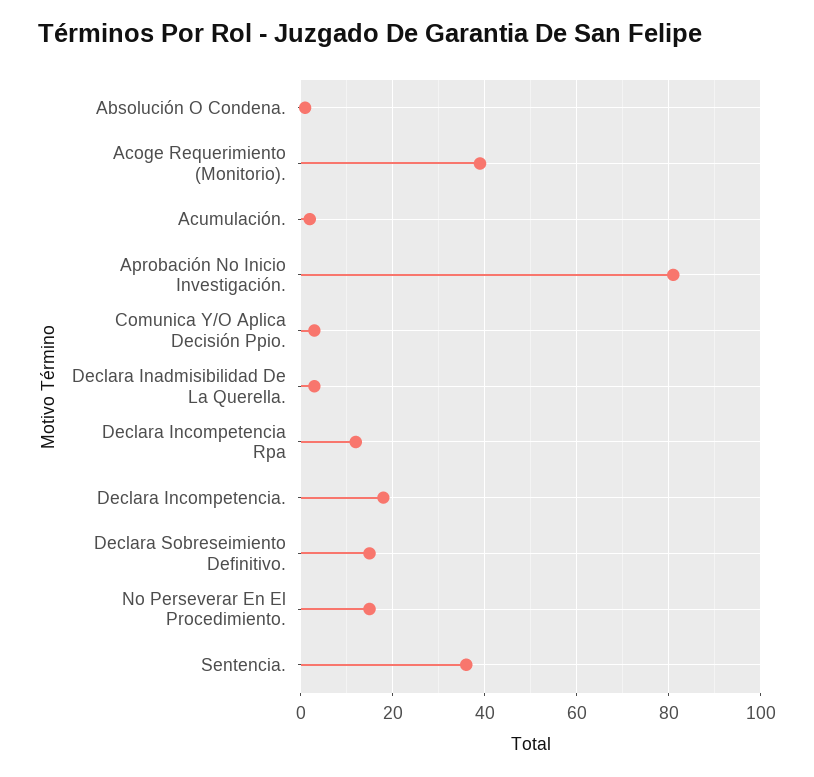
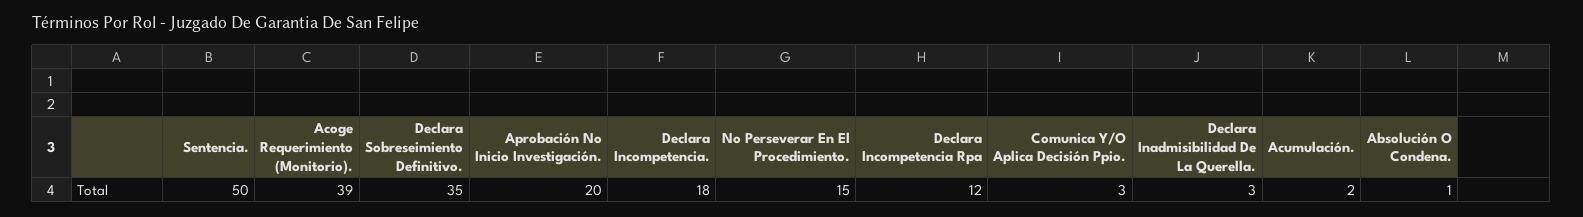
Aprobación No Inicio Investigación.: 80 -> 20
Declara Sobreseimiento Definitivo.: 15 -> 35
Sentencia.: 35 -> 50

